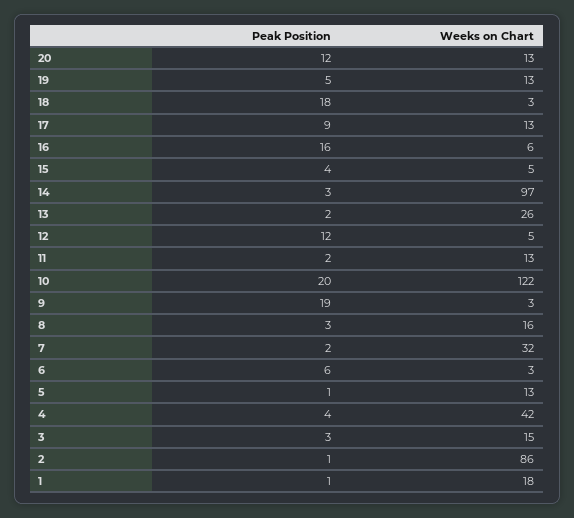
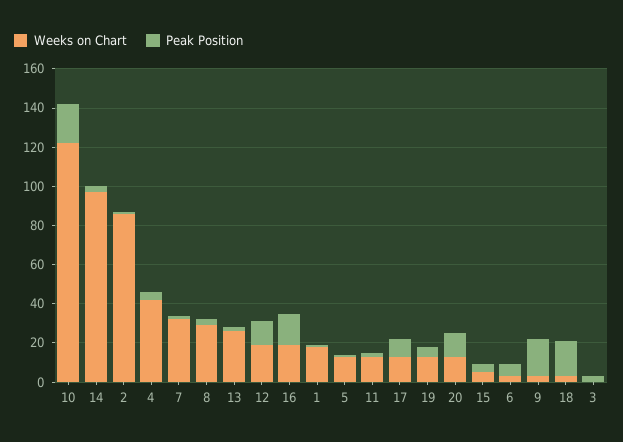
Weeks on Chart, 16: 6 -> 20
Weeks on Chart, 12: 5 -> 20
Weeks on Chart, 8: 16 -> 30
Weeks on Chart, 3: 15 -> 0

